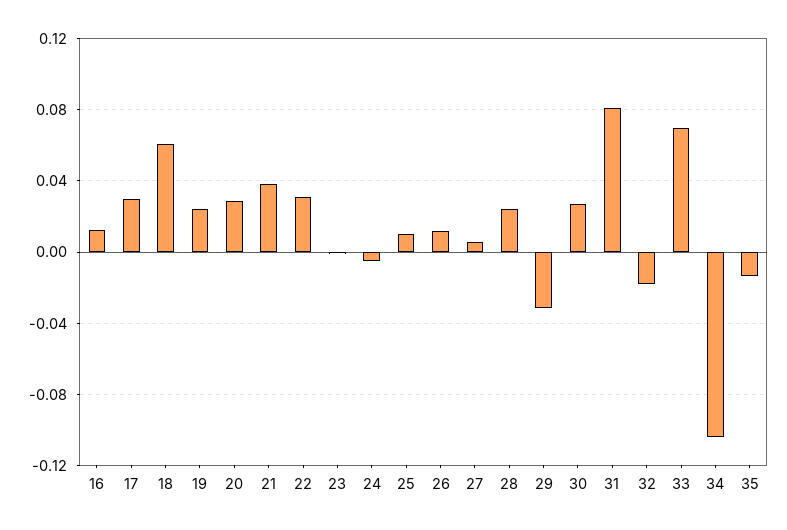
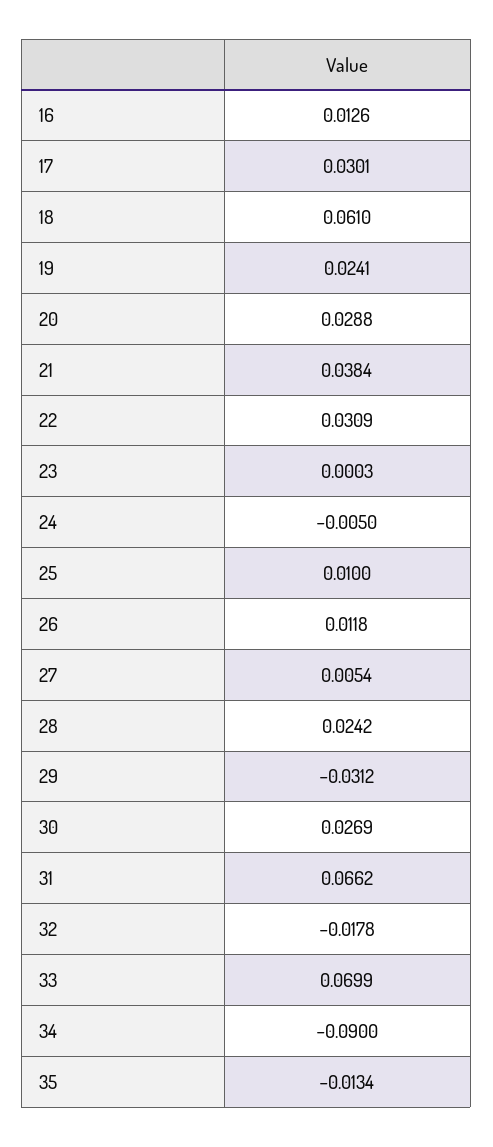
31: 0.08 -> 0.0662
34: -0.105 -> -0.09

